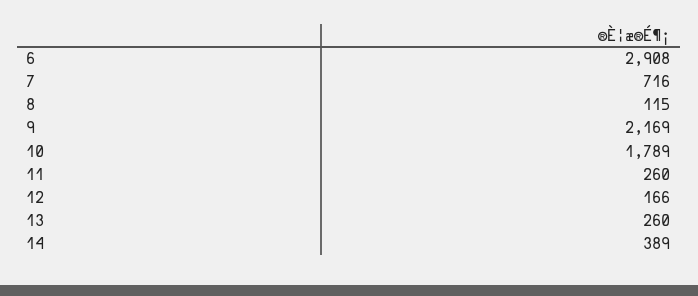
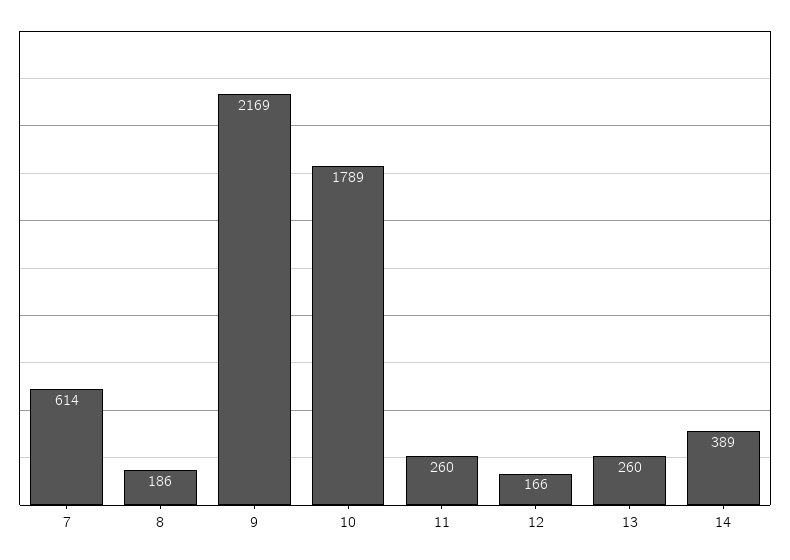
6: 2908 -> none
7: 716 -> 614
8: 115 -> 186

